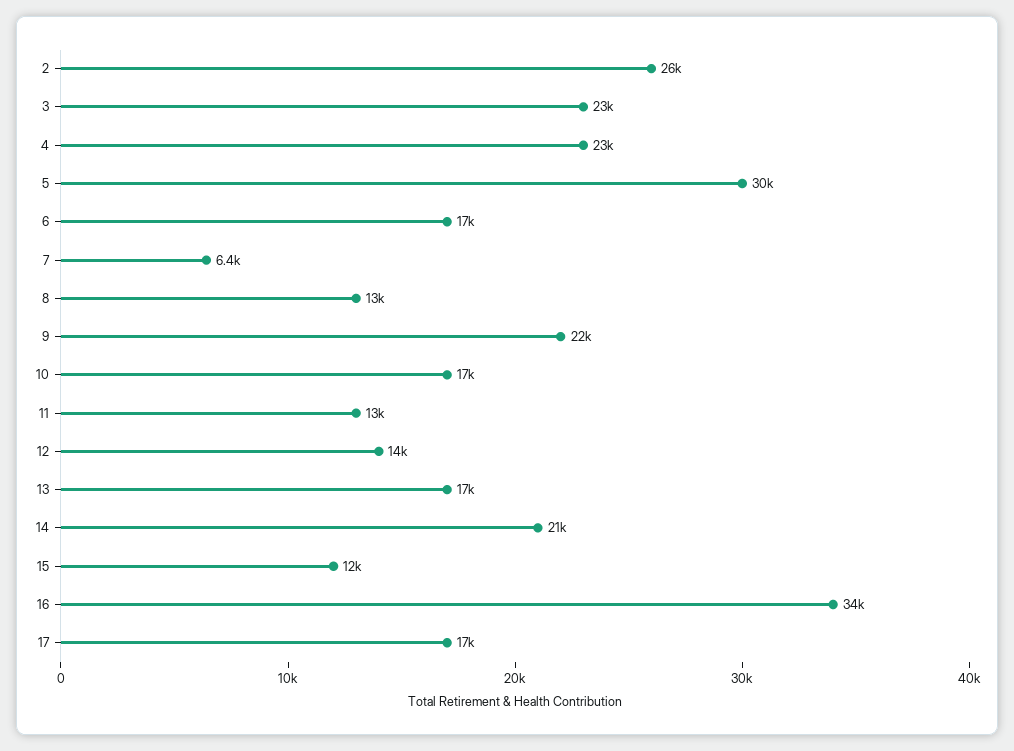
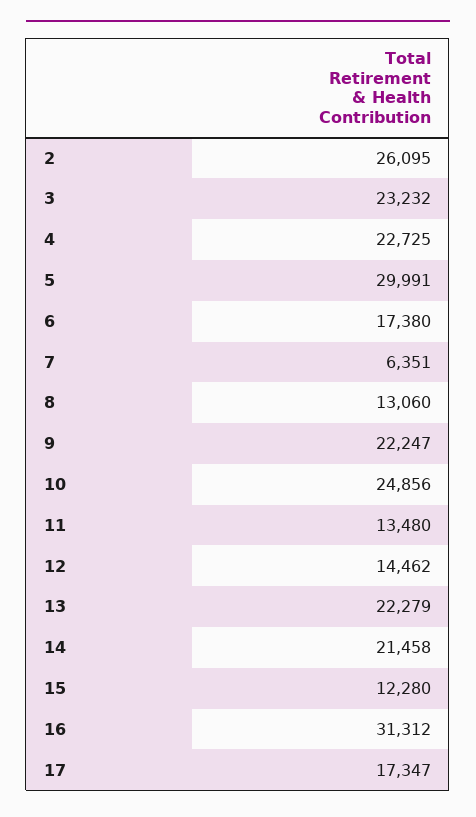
10: 17000 -> 24856
13: 17000 -> 22279
16: 34000 -> 31312

